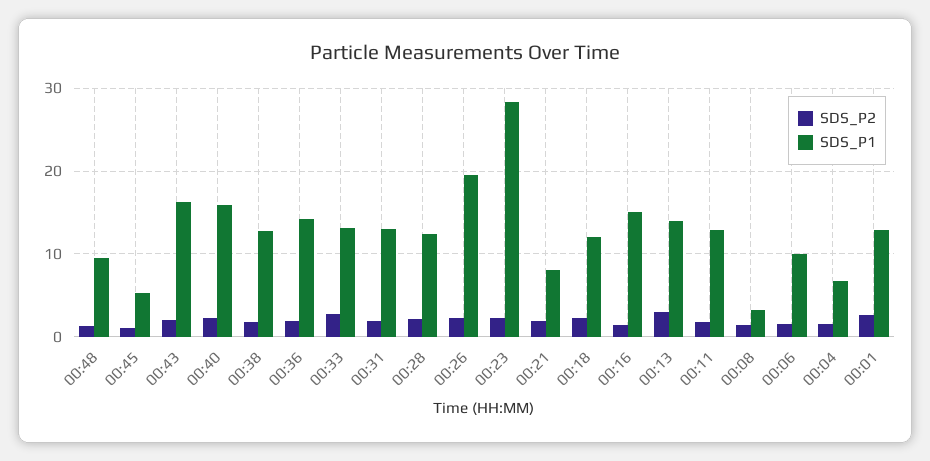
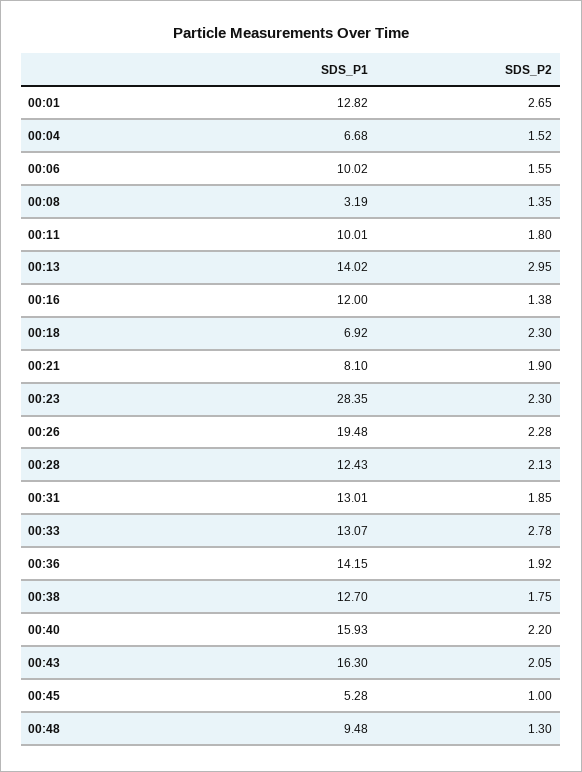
SDS_P1, 00:18: 12 -> 6.92
SDS_P1, 00:16: 15 -> 12
SDS_P1, 00:11: 13 -> 10.01

